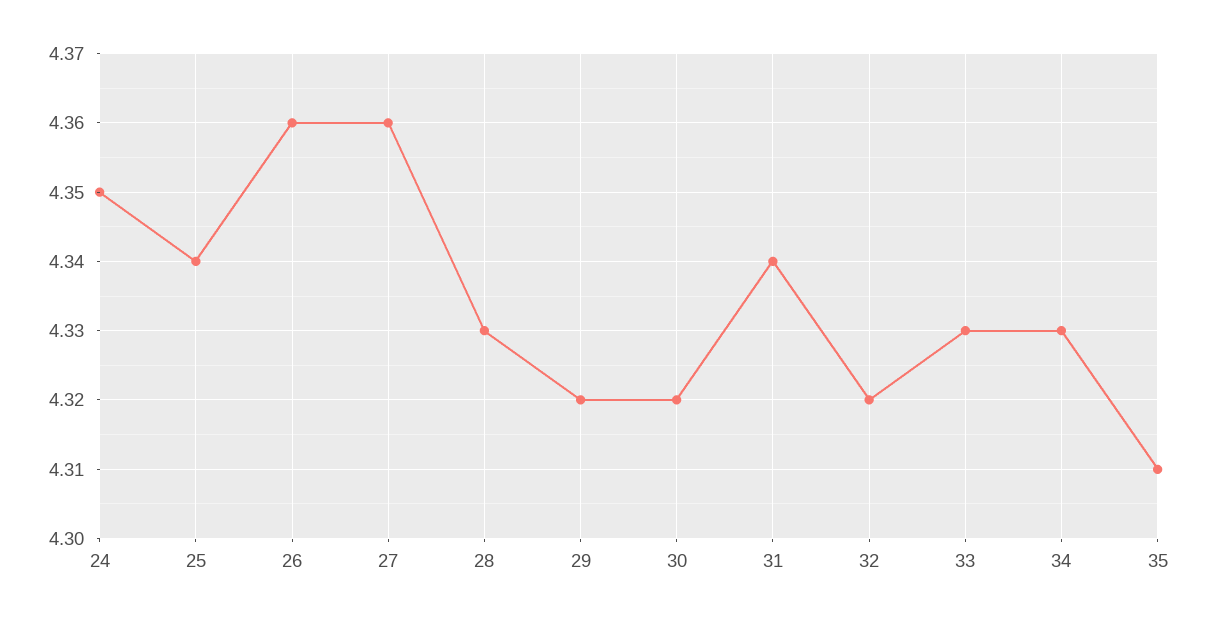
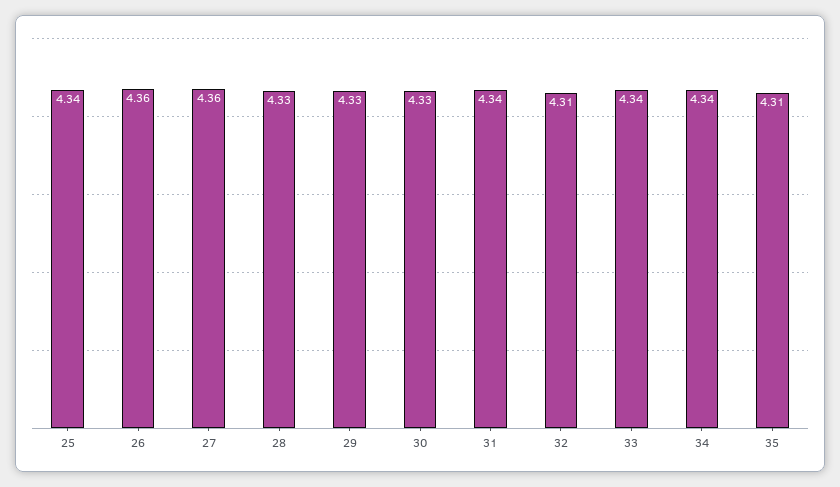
24: 4.35 -> none
29: 4.32 -> 4.33
30: 4.32 -> 4.33
32: 4.32 -> 4.31
33: 4.33 -> 4.34
34: 4.33 -> 4.34

